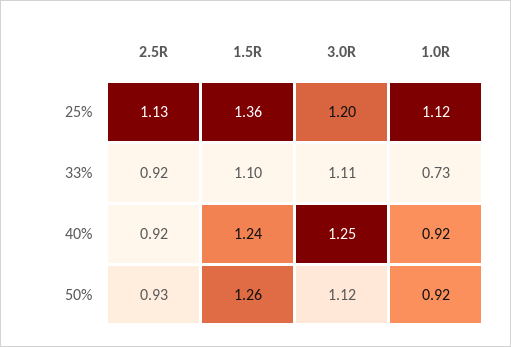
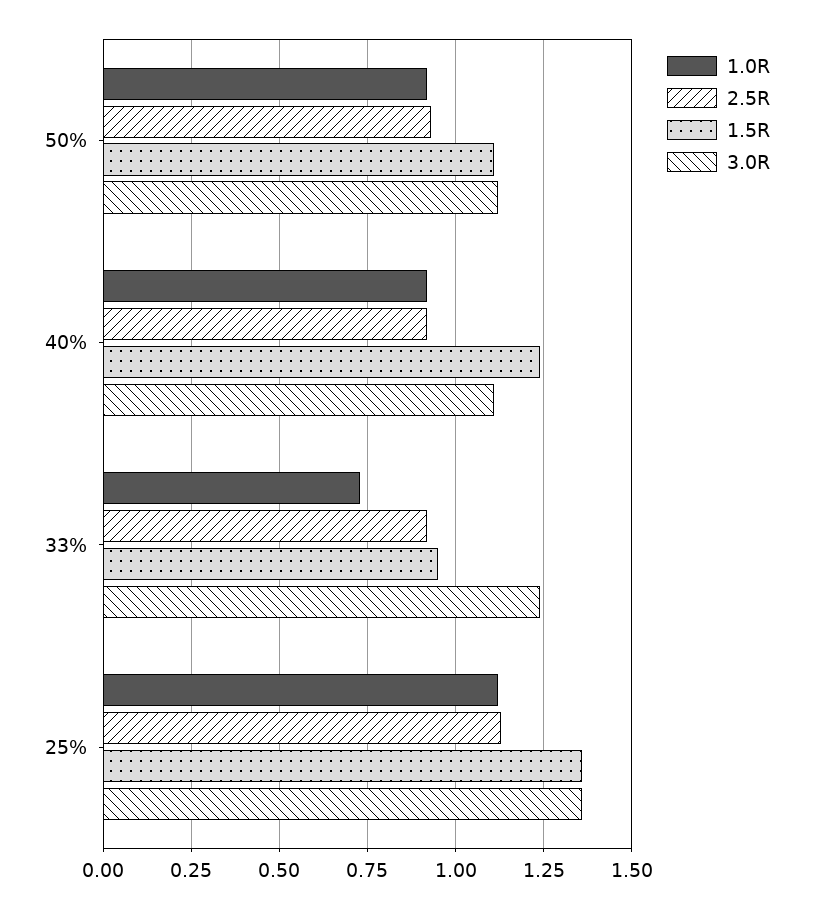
3.0R, 25%: 1.2 -> 1.35
1.5R, 33%: 1.1 -> 0.95
3.0R, 33%: 1.11 -> 1.25
3.0R, 40%: 1.25 -> 1.1
1.5R, 50%: 1.26 -> 1.1

